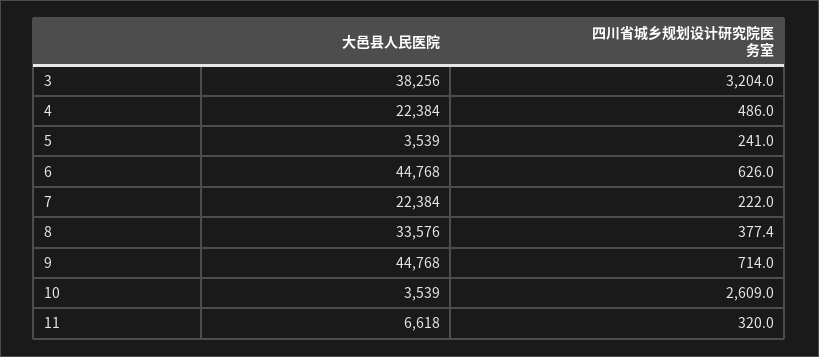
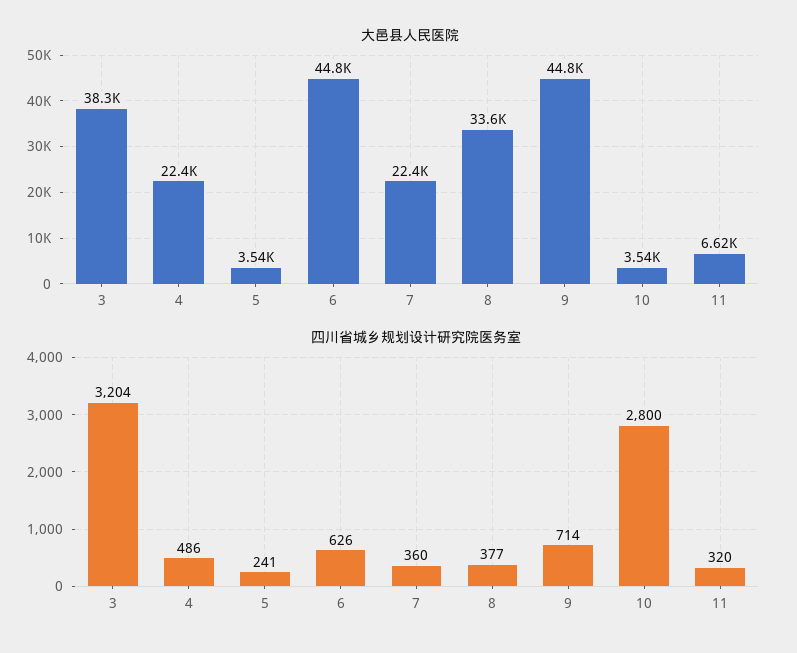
四川省城乡规划设计研究院医务室, 7: 222 -> 360
四川省城乡规划设计研究院医务室, 10: 2609 -> 2800

